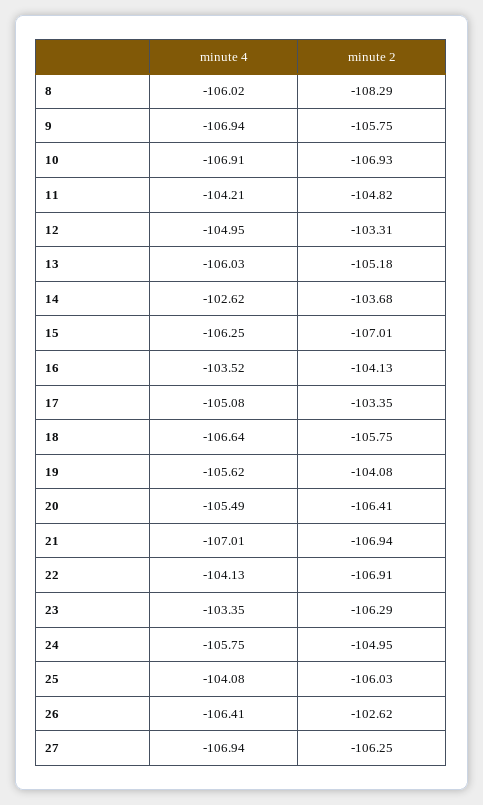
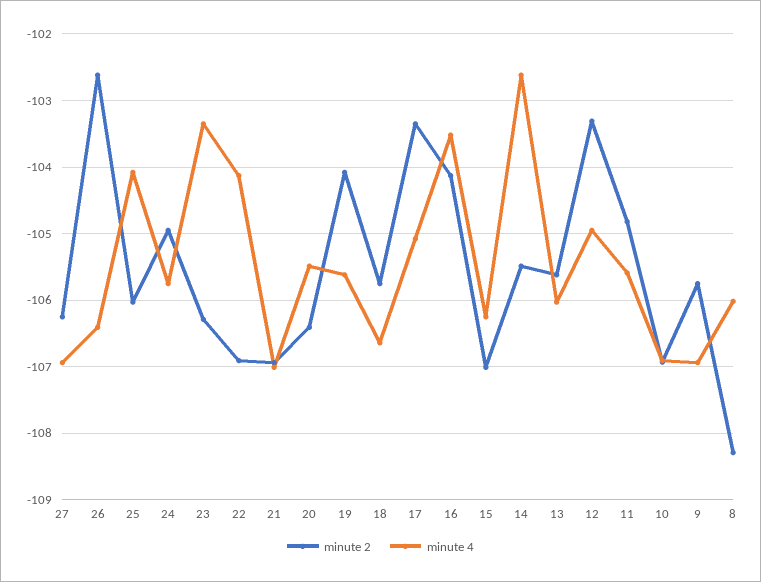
minute 4, 11: -104.21 -> -105.6
minute 2, 13: -105.18 -> -105.6
minute 2, 14: -103.68 -> -105.5

